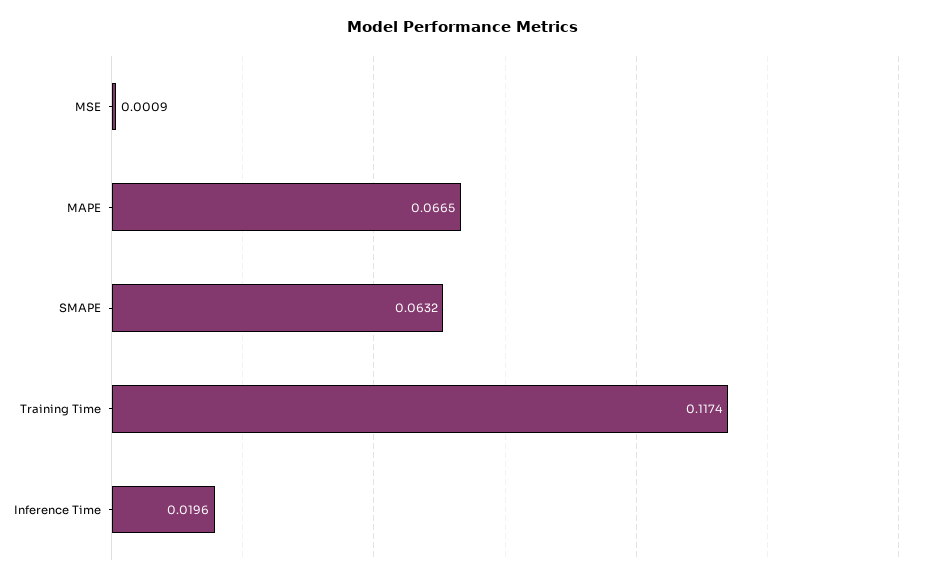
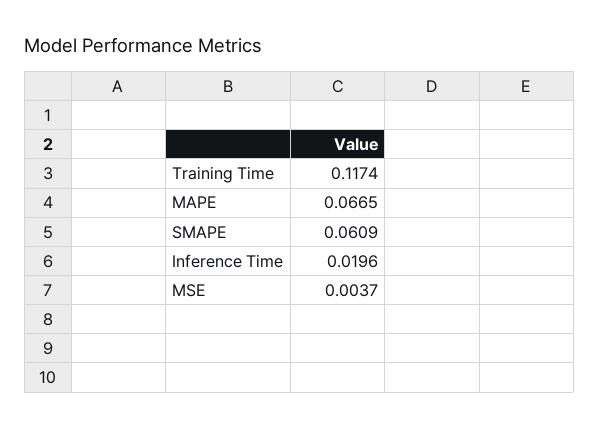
MSE: 0.0009 -> 0.0037
SMAPE: 0.0632 -> 0.0609

